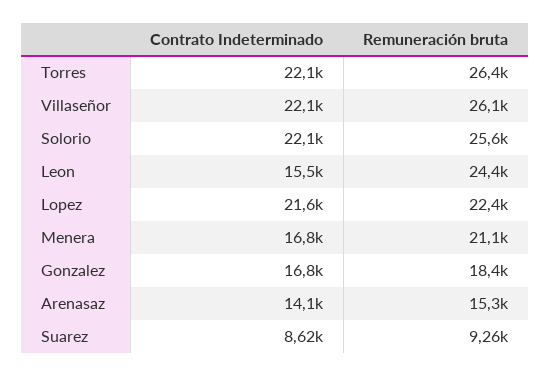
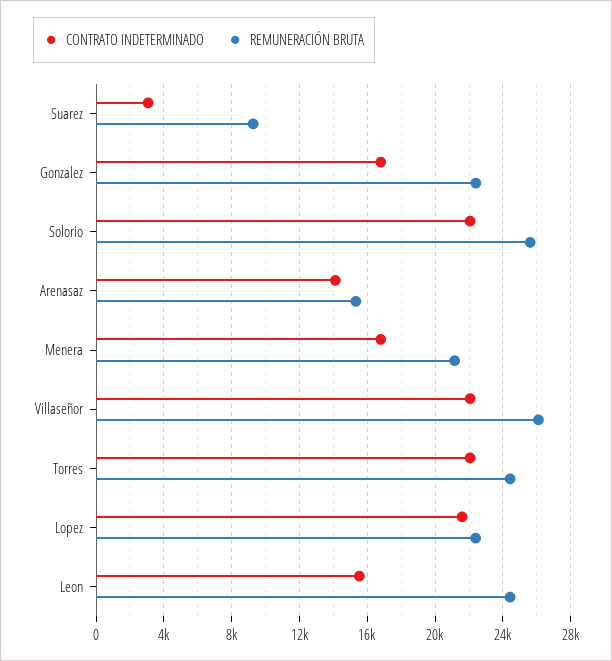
Remuneración bruta, Torres: 26400 -> 24500
Remuneración bruta, Gonzalez: 18400 -> 22500
Contrato Indeterminado, Suarez: 8620 -> 3000

